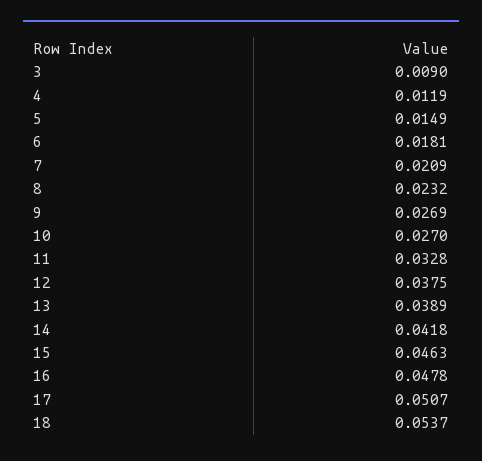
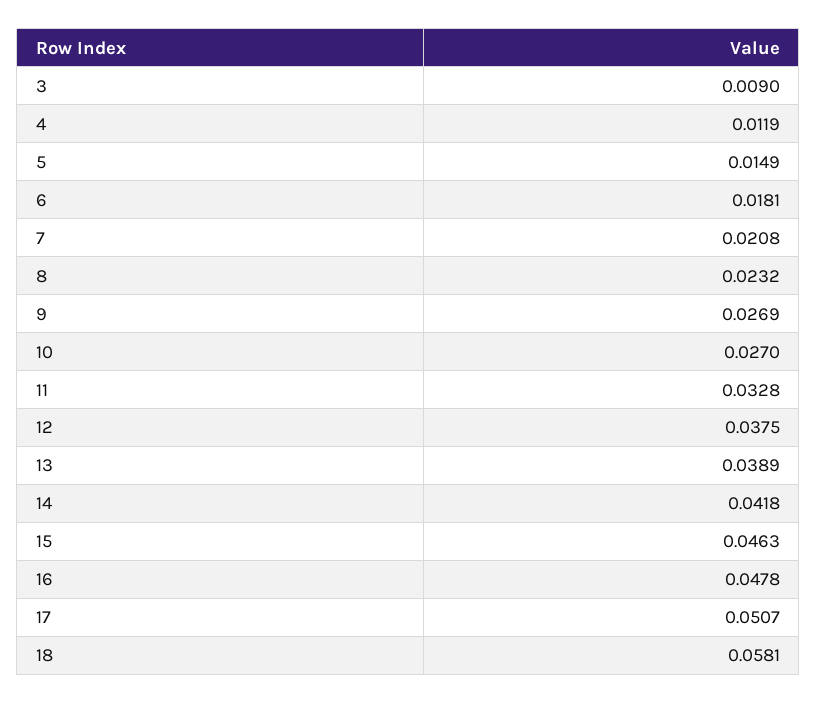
7: 0.0209 -> 0.0208
18: 0.0537 -> 0.0581

